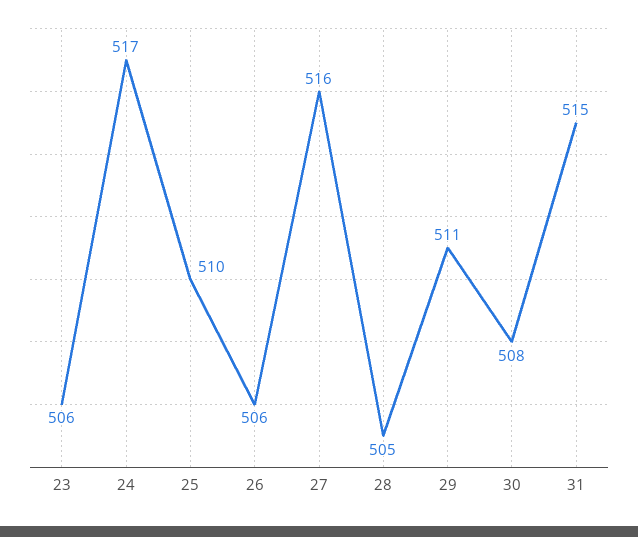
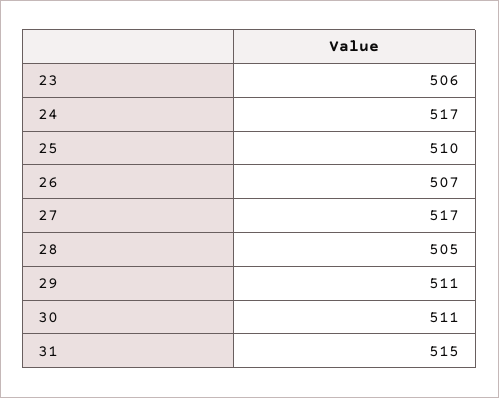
26: 506 -> 507
27: 516 -> 517
30: 508 -> 511

